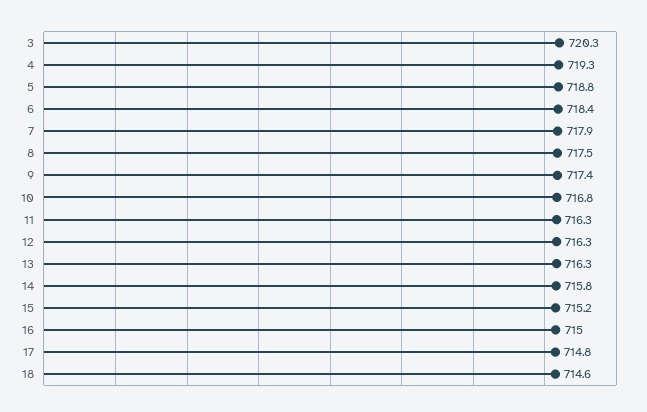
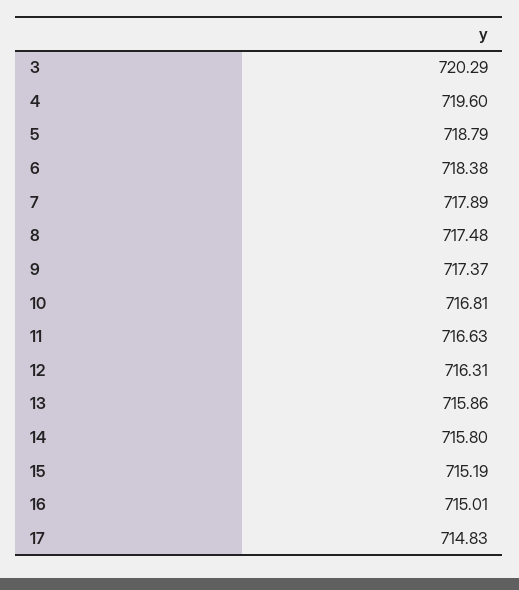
4: 719.3 -> 719.6
11: 716.3 -> 716.63
13: 716.3 -> 715.86
18: 714.6 -> none

